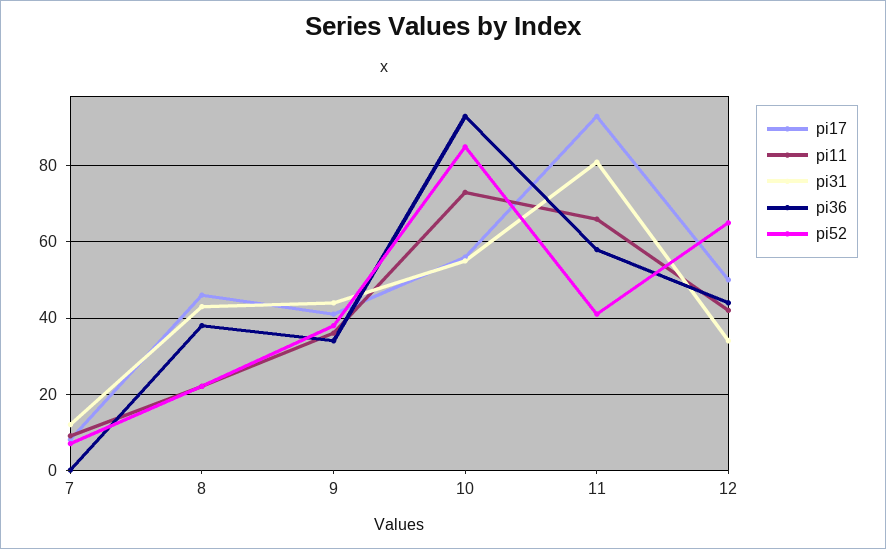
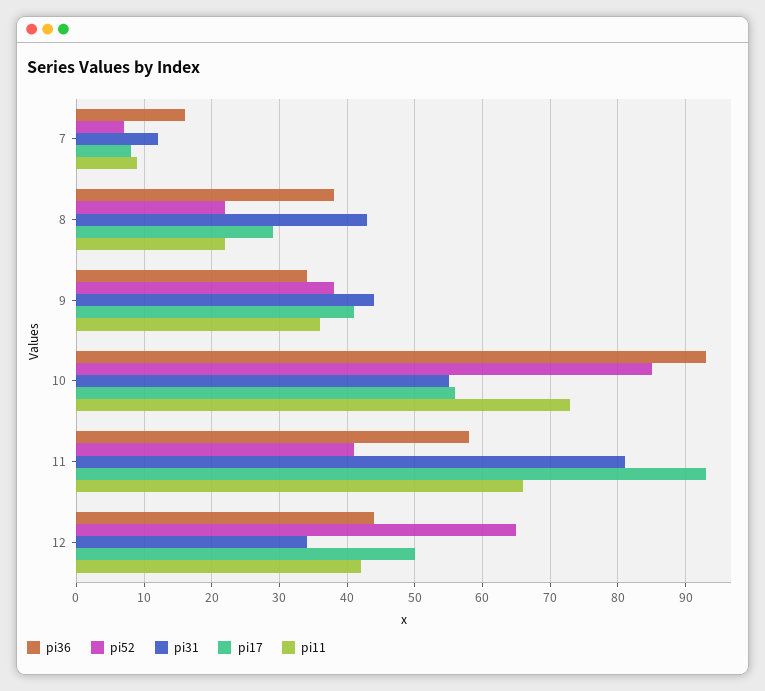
pi36, 7: 0 -> 16
pi17, 8: 45 -> 29

